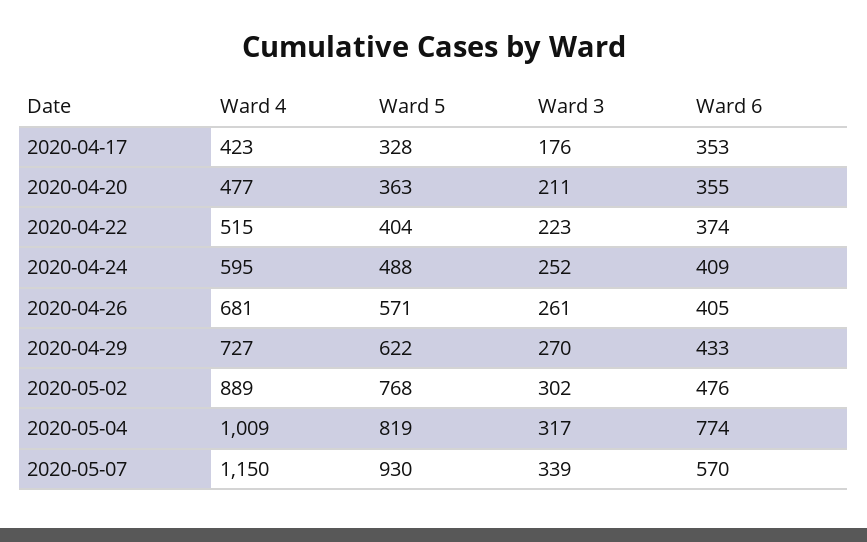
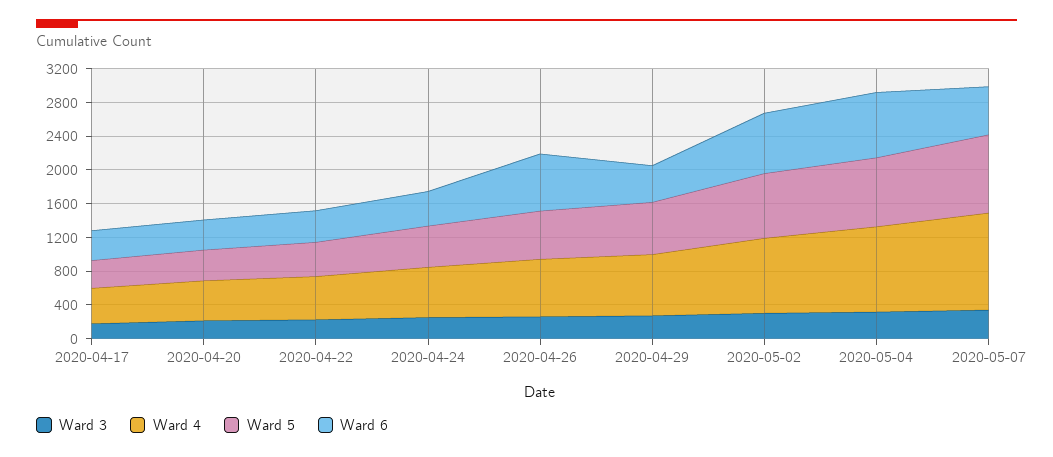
Ward 6, 2020-04-26: 405 -> 700
Ward 6, 2020-05-02: 476 -> 700

